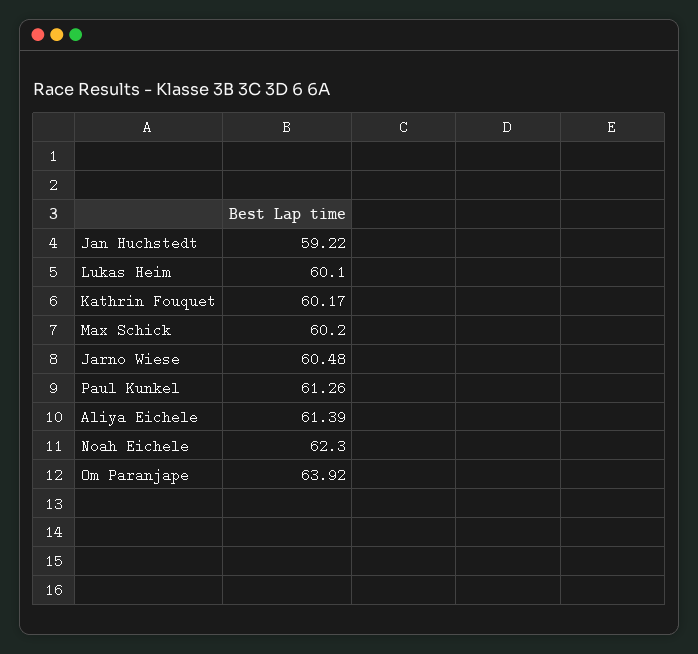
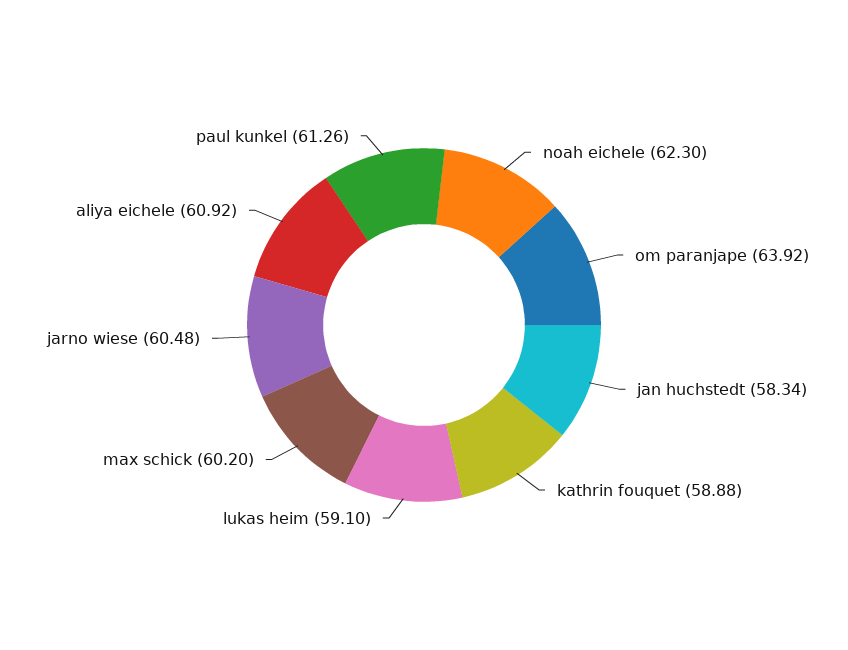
Jan Huchstedt: 59.22 -> 58.34
Lukas Heim: 60.1 -> 59.1
Kathrin Fouquet: 60.17 -> 58.88
Aliya Eichele: 61.39 -> 60.92

